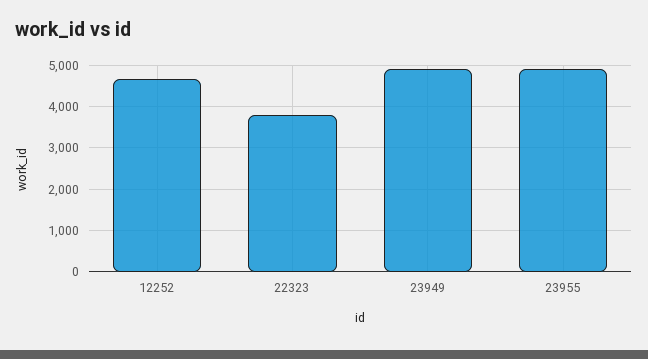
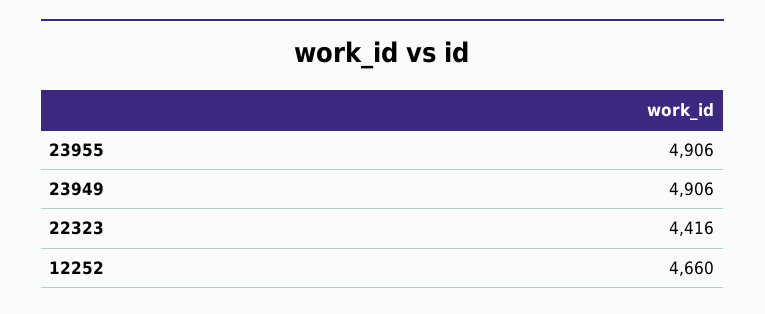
22323: 3800 -> 4416

